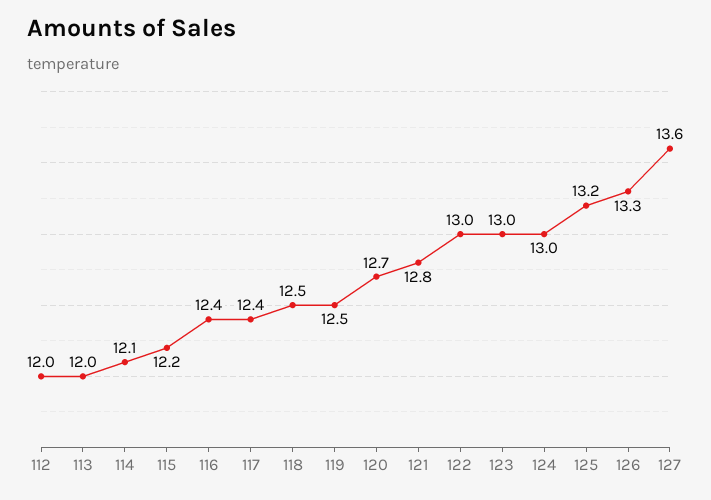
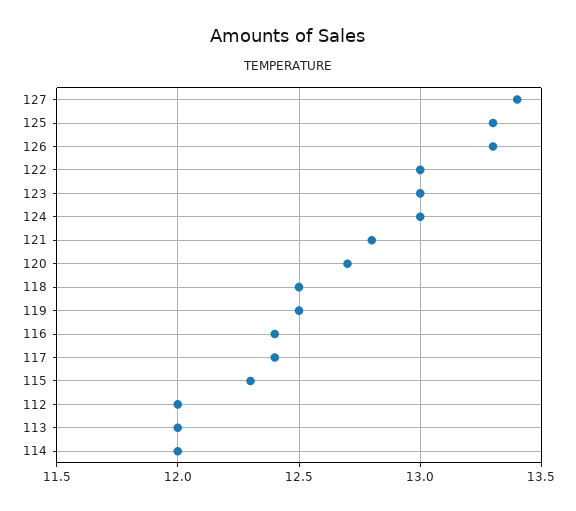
114: 12.1 -> 12
115: 12.2 -> 12.3
125: 13.2 -> 13.3
127: 13.6 -> 13.4

